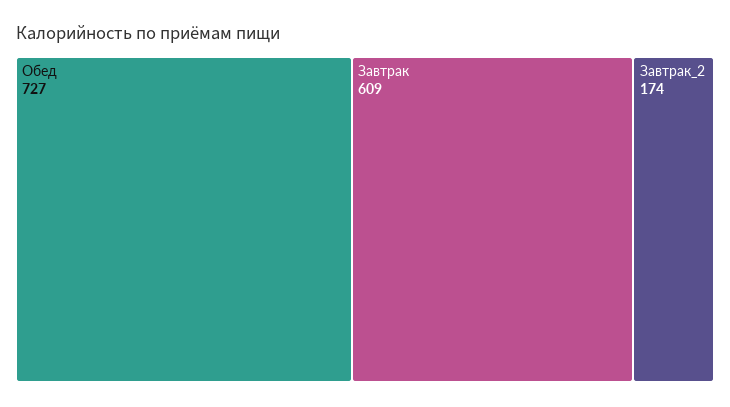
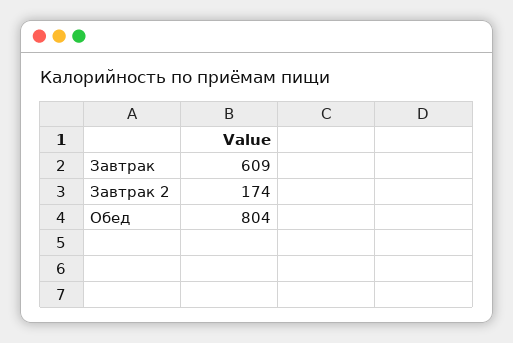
Обед: 727 -> 804

